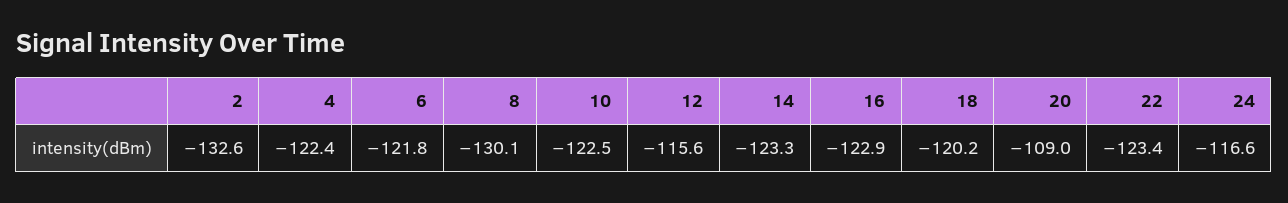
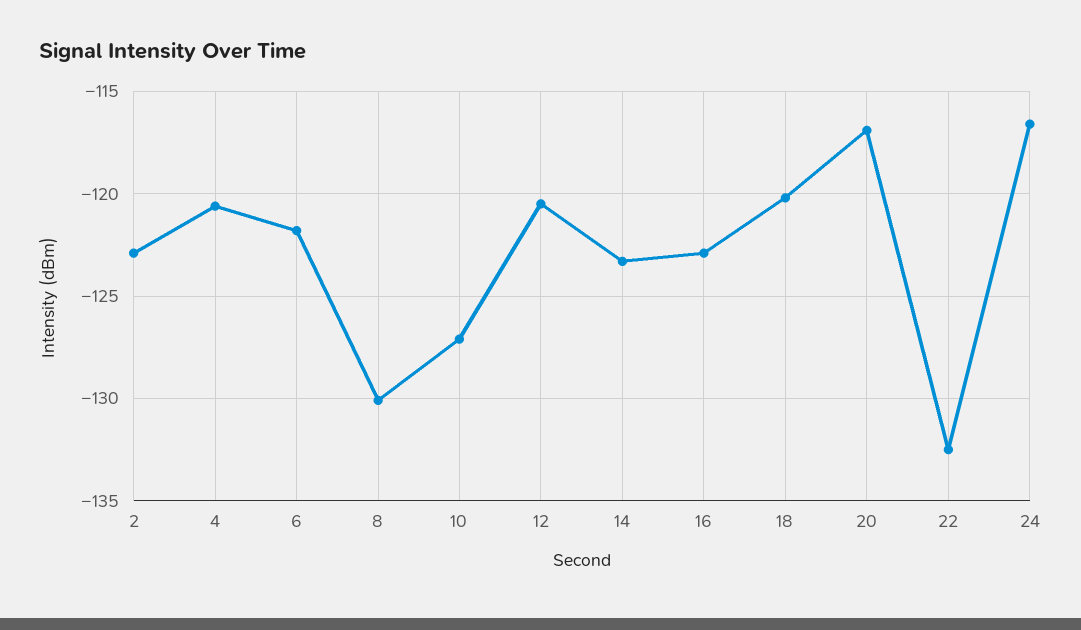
2: -132.6 -> -123
4: -122.4 -> -120.5
10: -122.5 -> -127
12: -115.6 -> -120.5
20: -109 -> -117
22: -123.4 -> -132.5

